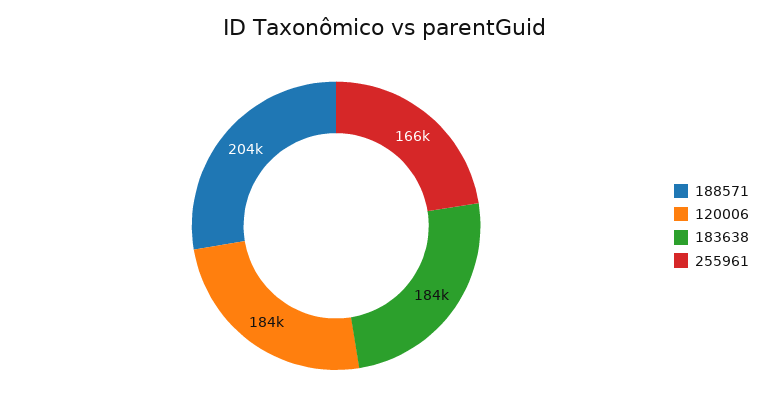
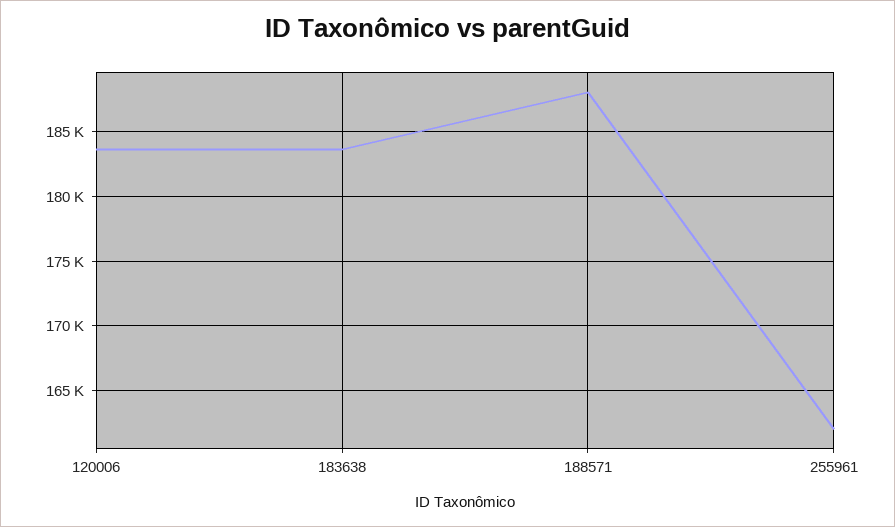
188571: 204000 -> 188000
255961: 166000 -> 162000

